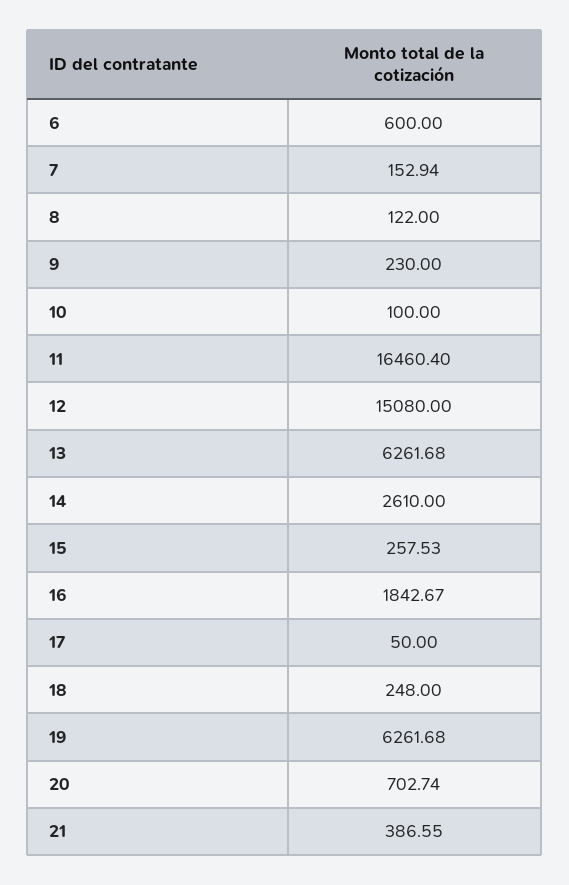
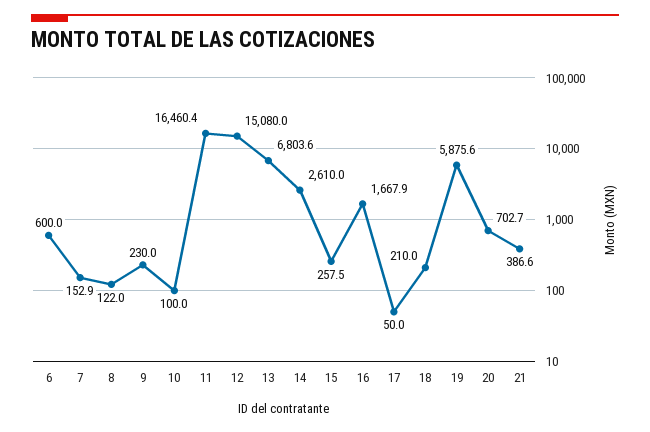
13: 6261.68 -> 6803.6
16: 1842.67 -> 1667.9
18: 248 -> 210
19: 6261.68 -> 5875.6

